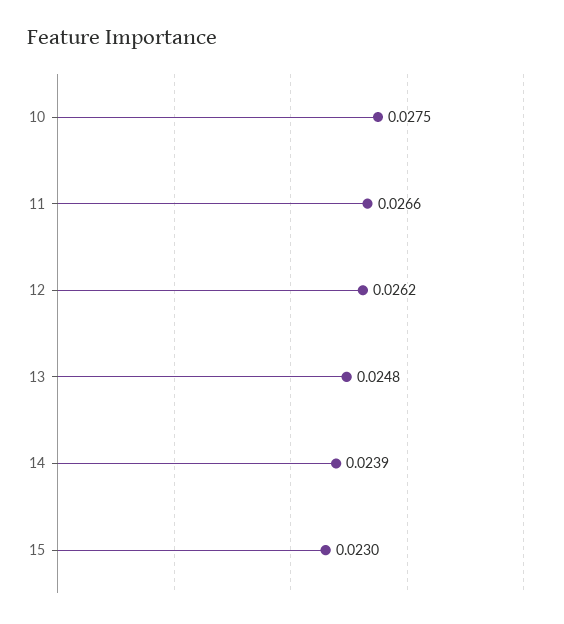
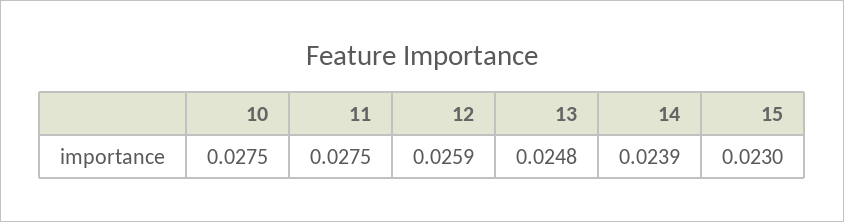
11: 0.0266 -> 0.0275
12: 0.0262 -> 0.0259

